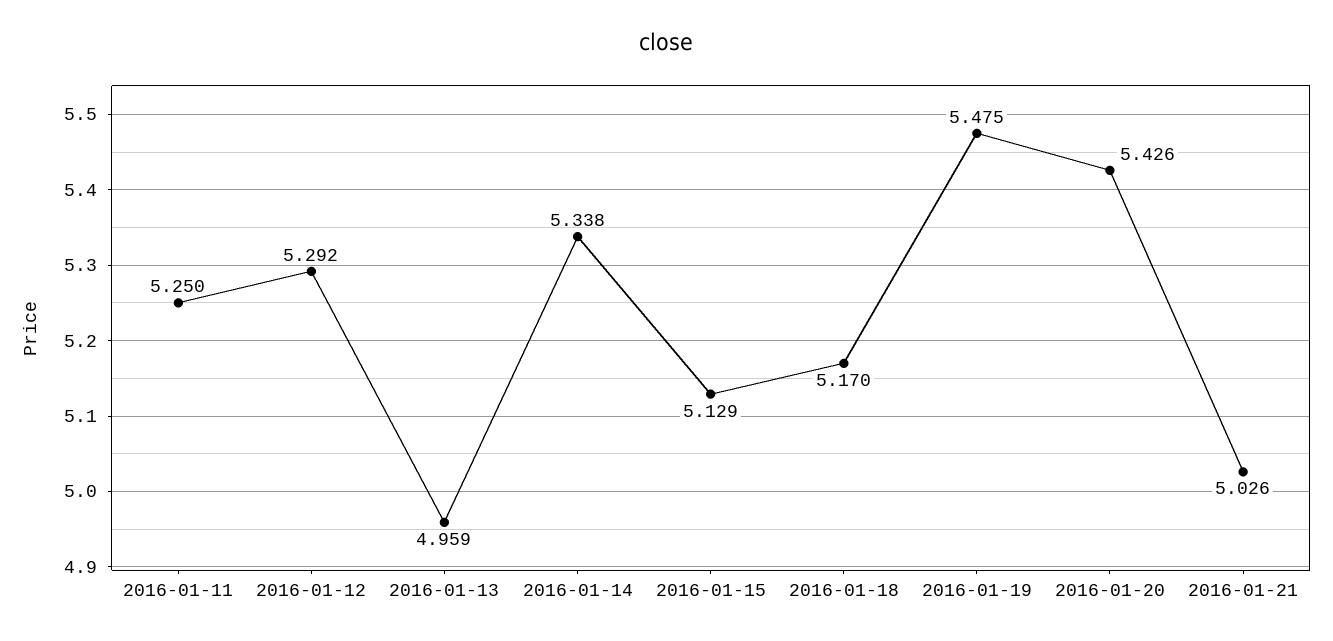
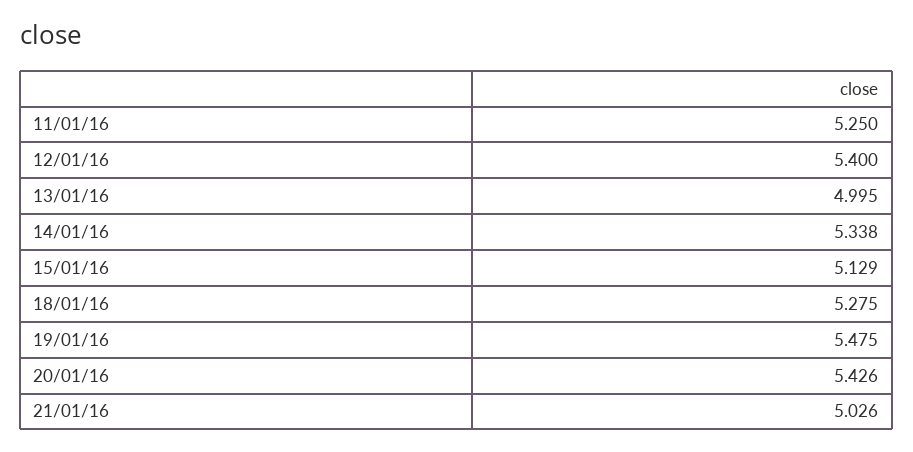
2016-01-12: 5.292 -> 5.4
2016-01-13: 4.959 -> 4.995
2016-01-18: 5.17 -> 5.275

